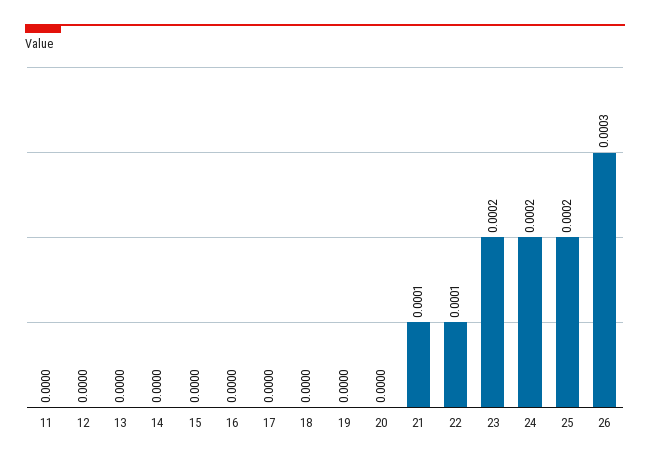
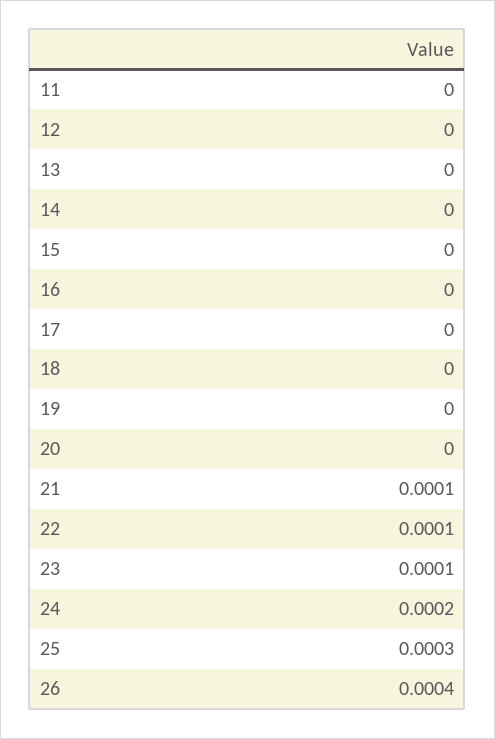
23: 0.0002 -> 0.0001
25: 0.0002 -> 0.0003
26: 0.0003 -> 0.0004

